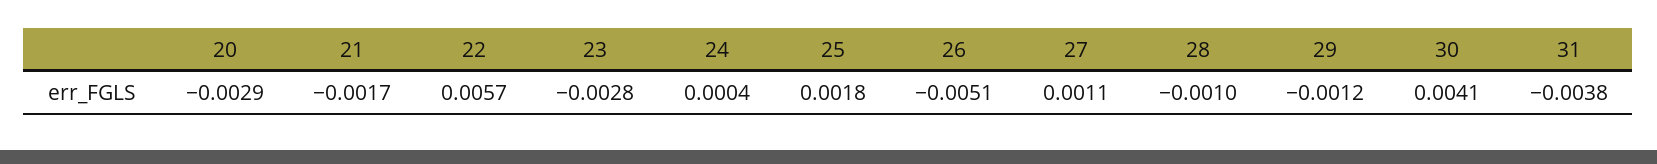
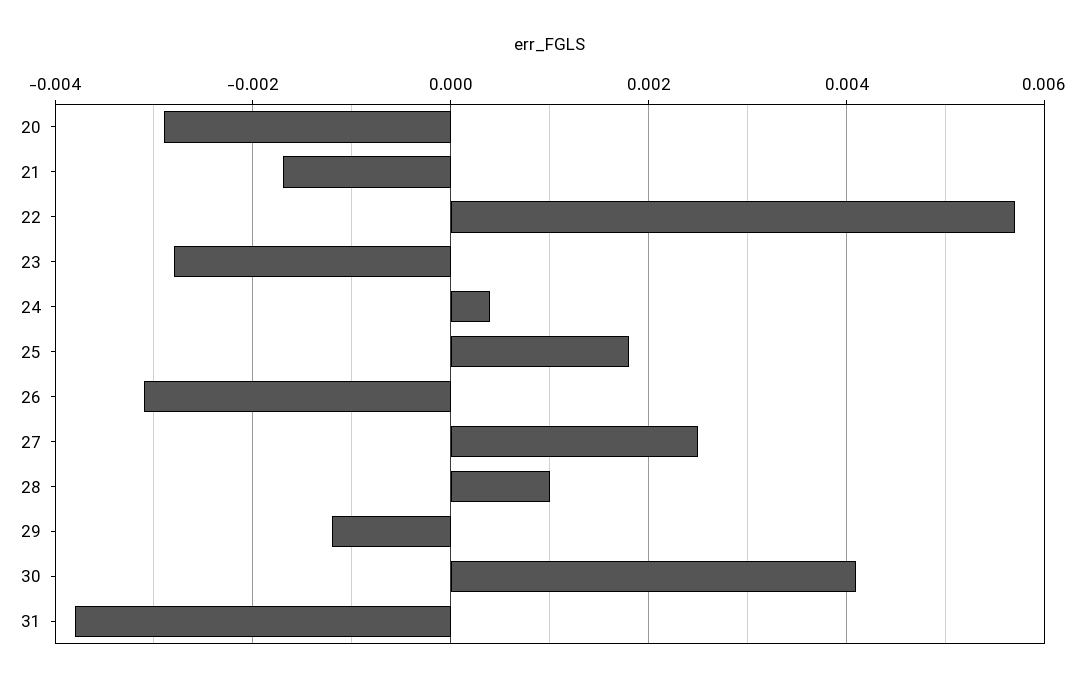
26: -0.0051 -> -0.003
27: 0.0011 -> 0.0025
28: -0.001 -> 0.001

